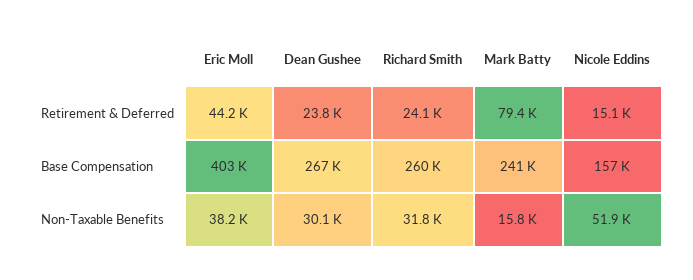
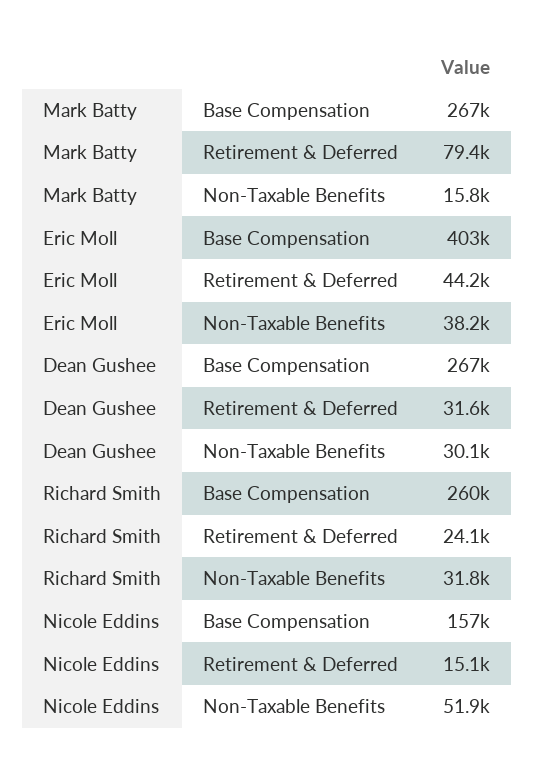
Dean Gushee, Retirement & Deferred: 23800 -> 31600
Mark Batty, Base Compensation: 241000 -> 267000

